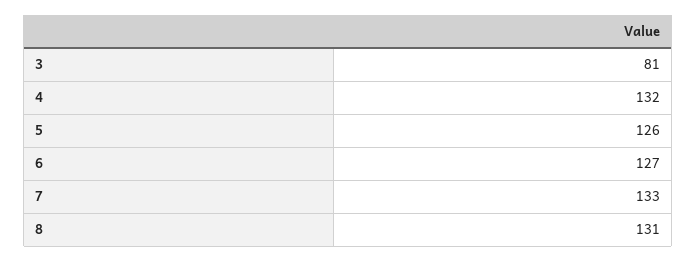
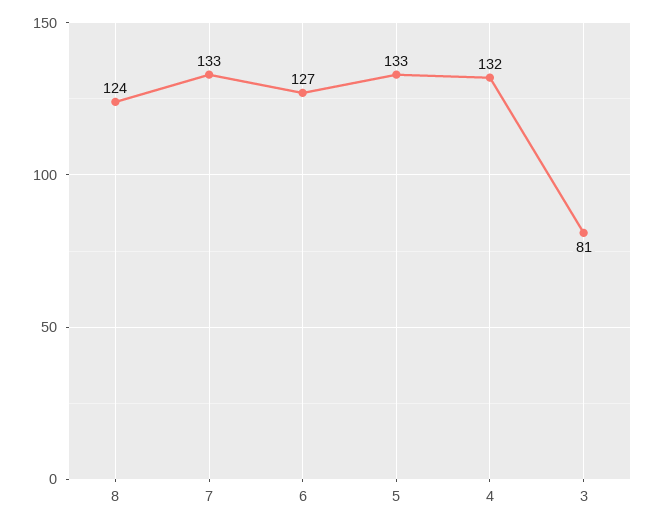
5: 126 -> 133
8: 131 -> 124

